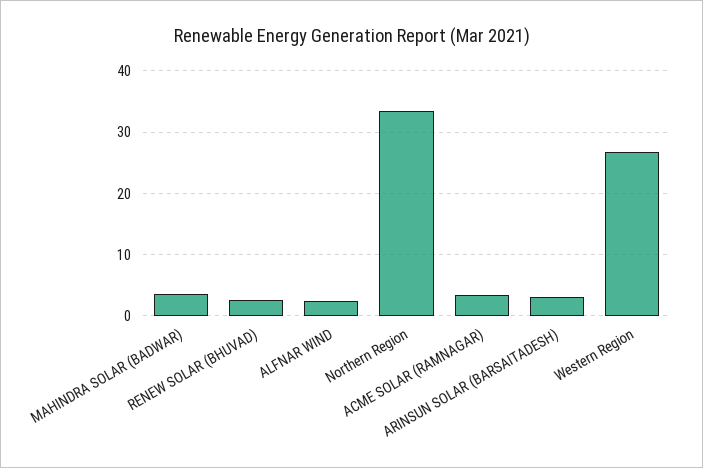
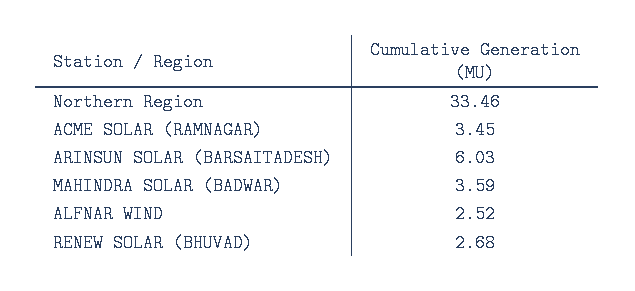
ARINSUN SOLAR (BARSAITADESH): 3 -> 6.03
Western Region: 27 -> none

